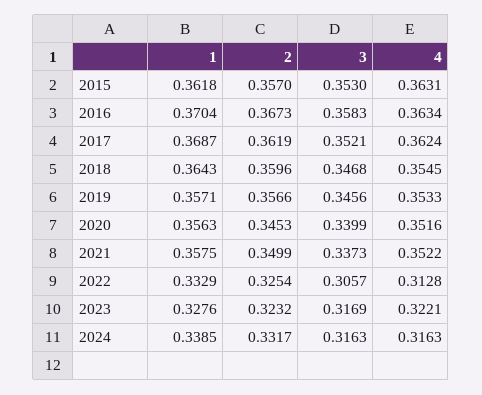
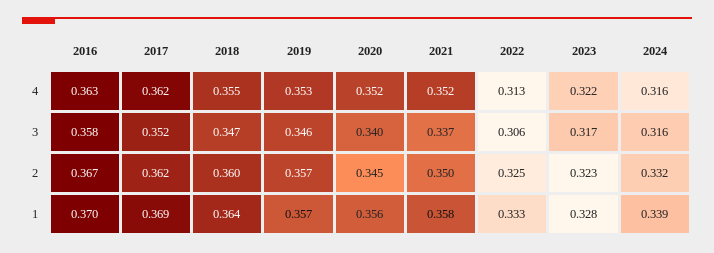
1, 2015: 0.3618 -> none
2, 2015: 0.357 -> none
3, 2015: 0.353 -> none
4, 2015: 0.3631 -> none

